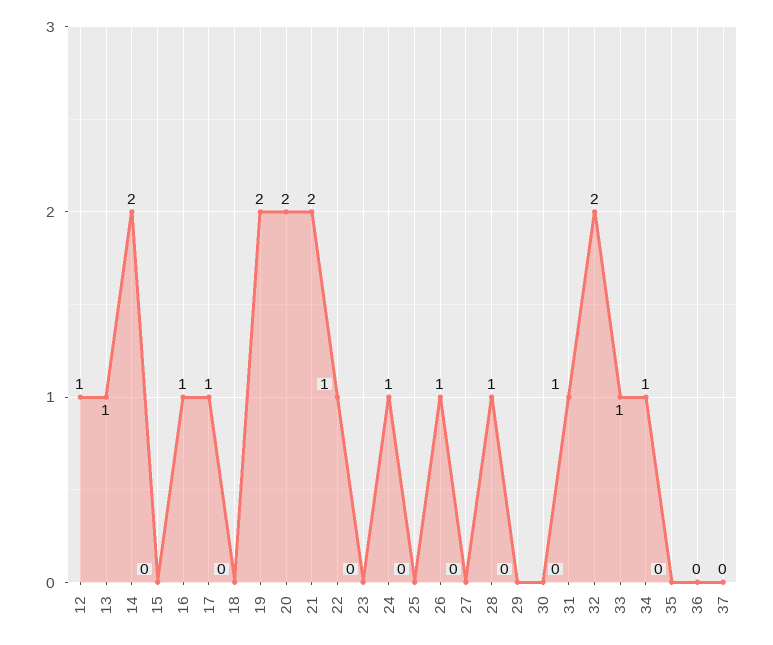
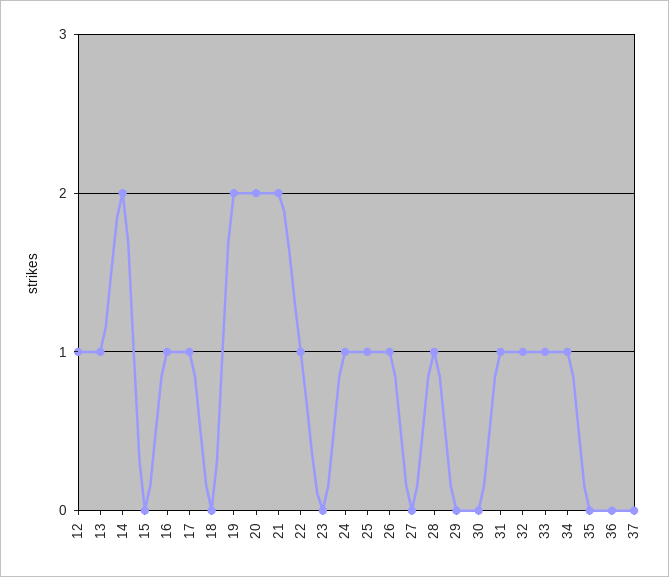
25: 0 -> 1
32: 2 -> 1

